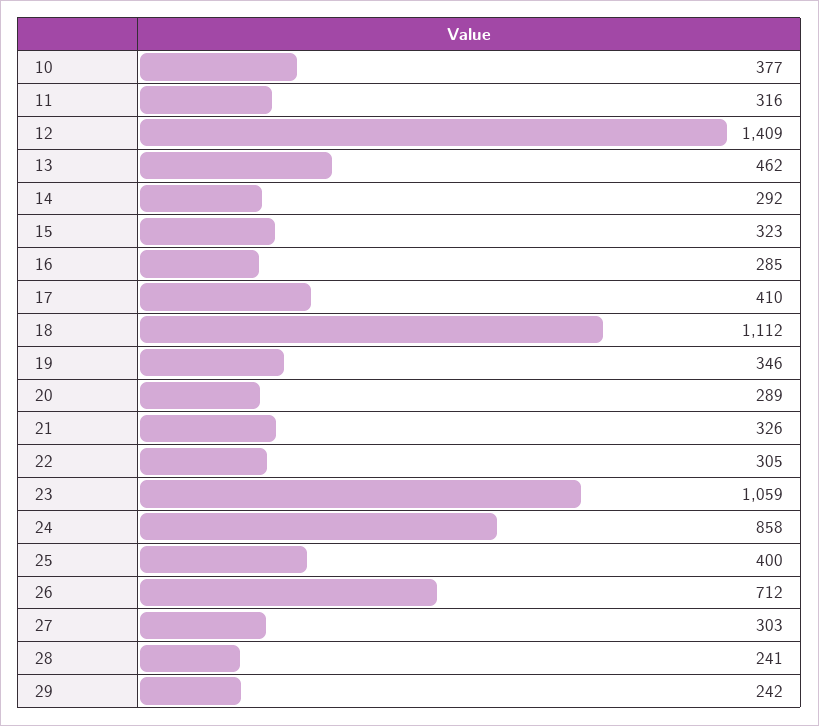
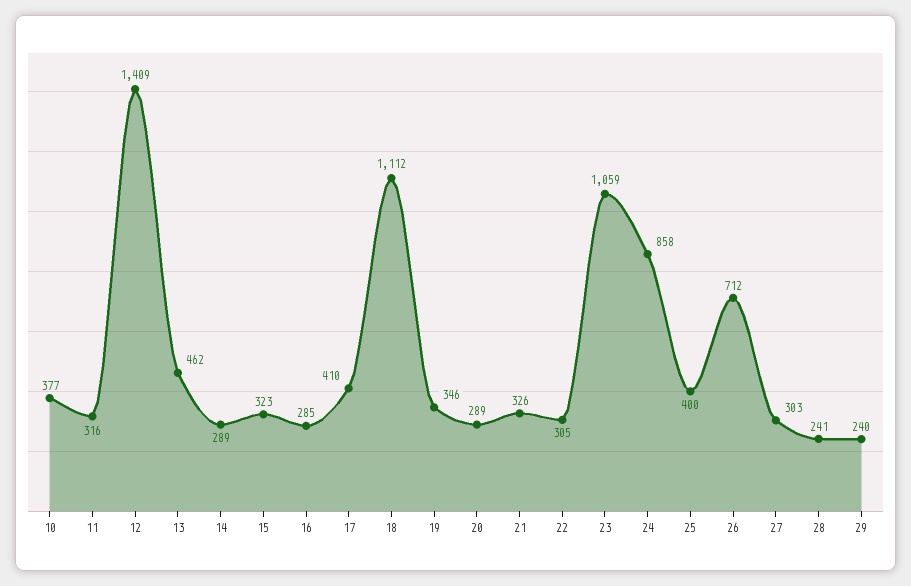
14: 292 -> 289
29: 242 -> 240

